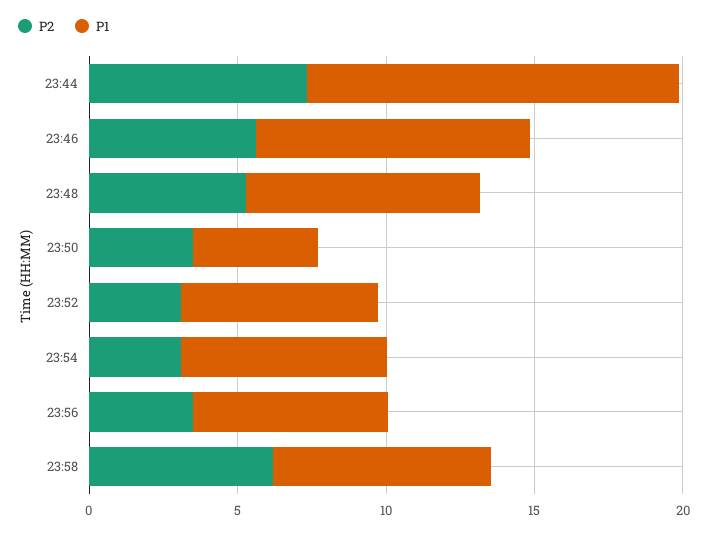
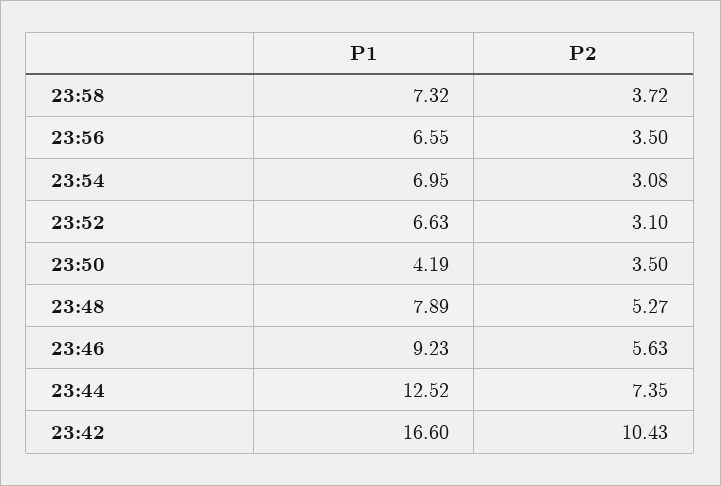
P2, 23:58: 6 -> 3.72
P1, 23:42: none -> 16.6
P2, 23:42: none -> 10.43

